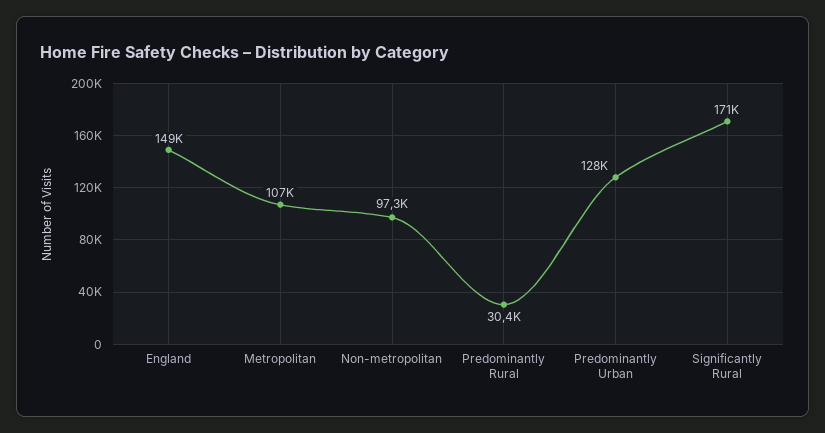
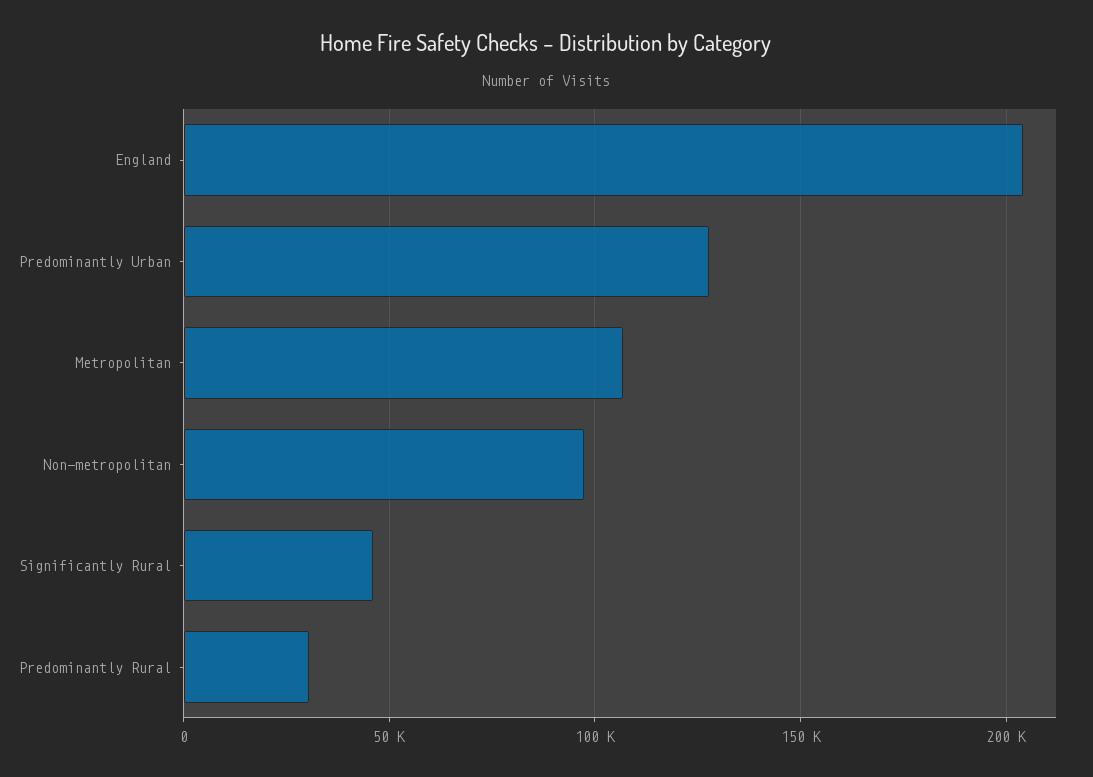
England: 149000 -> 205000
Significantly Rural: 171000 -> 45000

